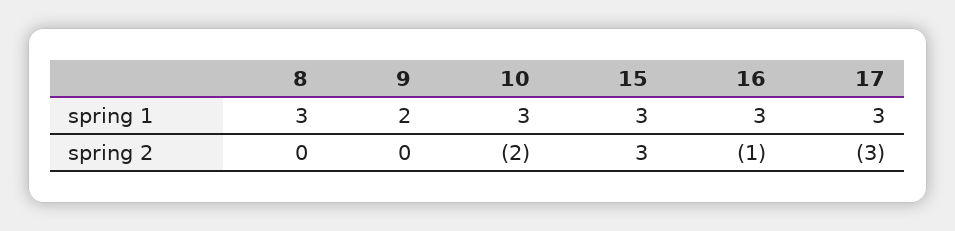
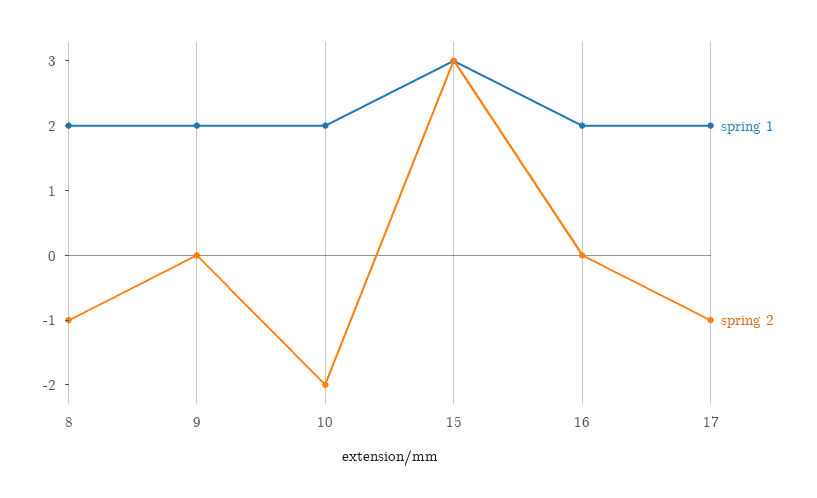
spring 1, 8: 3 -> 2
spring 1, 10: 3 -> 2
spring 1, 16: 3 -> 2
spring 1, 17: 3 -> 2
spring 2, 8: 0 -> -1
spring 2, 16: -1 -> 0
spring 2, 17: -3 -> -1

